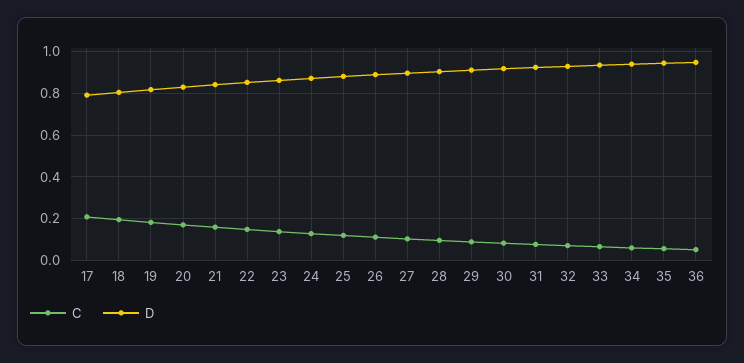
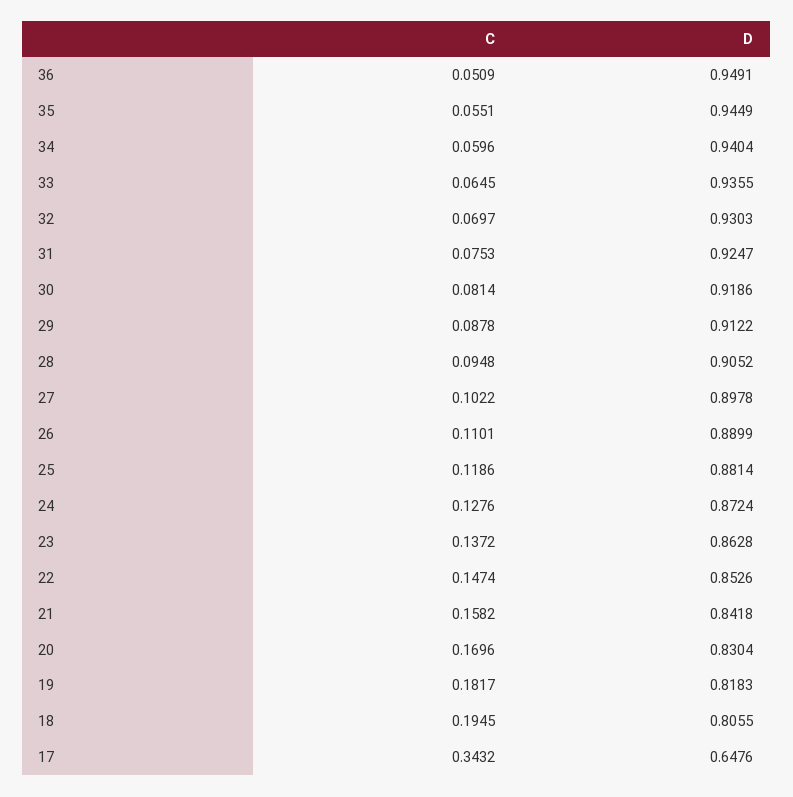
C, 17: 0.2 -> 0.3432
D, 17: 0.8 -> 0.6476

